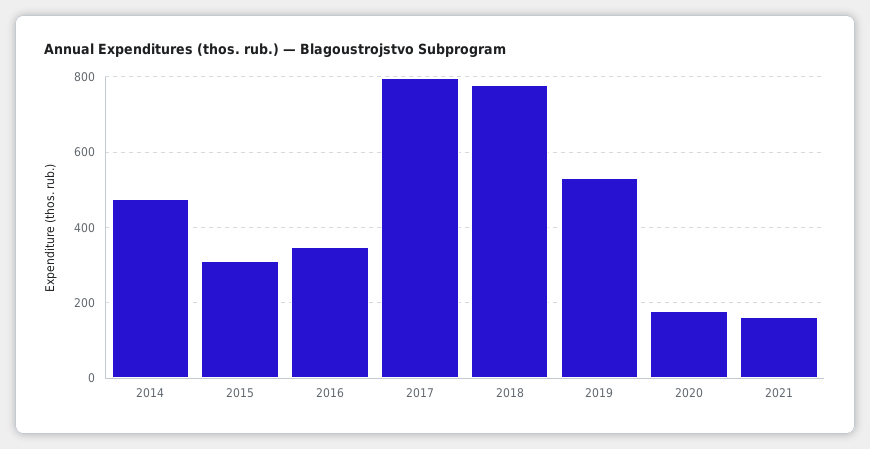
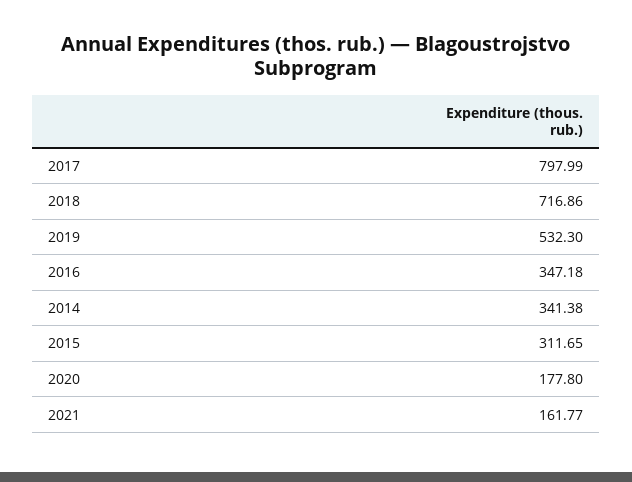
2014: 480 -> 341.38
2018: 780 -> 716.86

